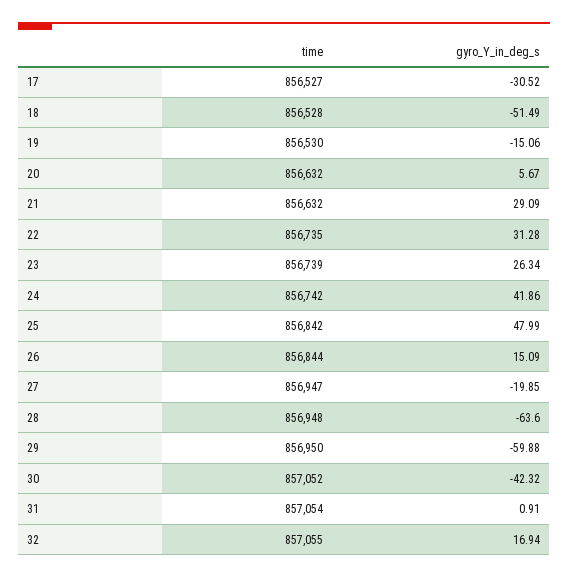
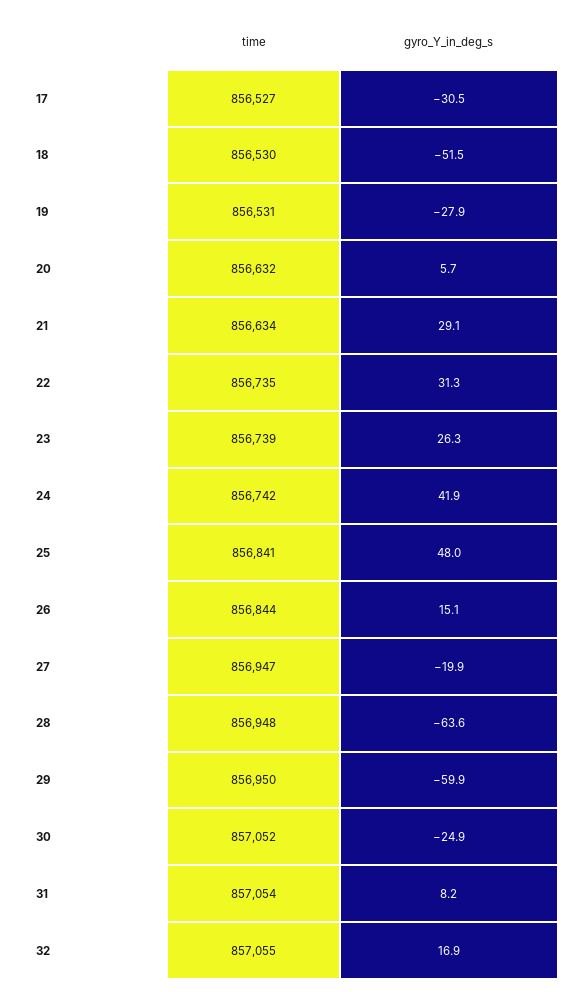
time, 18: 856528 -> 856530
time, 19: 856530 -> 856531
gyro_Y_in_deg_s, 19: -15.06 -> -27.9
time, 21: 856632 -> 856634
time, 25: 856842 -> 856841
gyro_Y_in_deg_s, 30: -42.32 -> -24.9
gyro_Y_in_deg_s, 31: 0.91 -> 8.2

